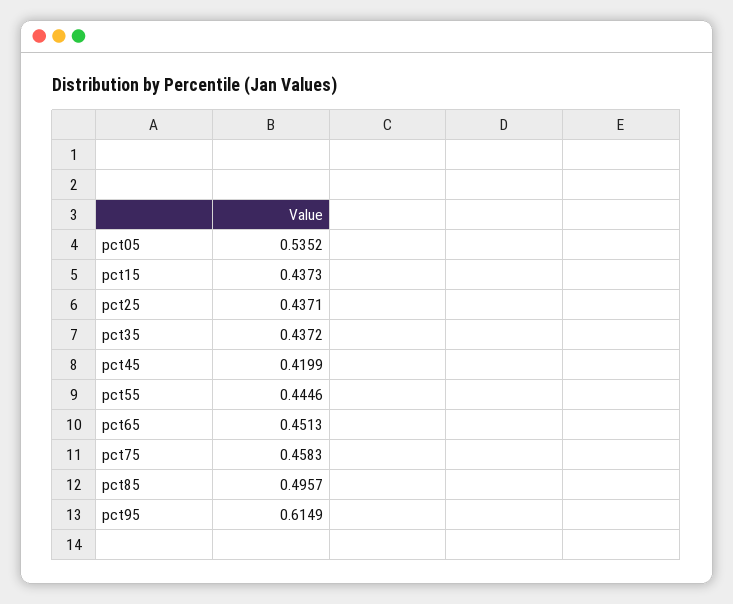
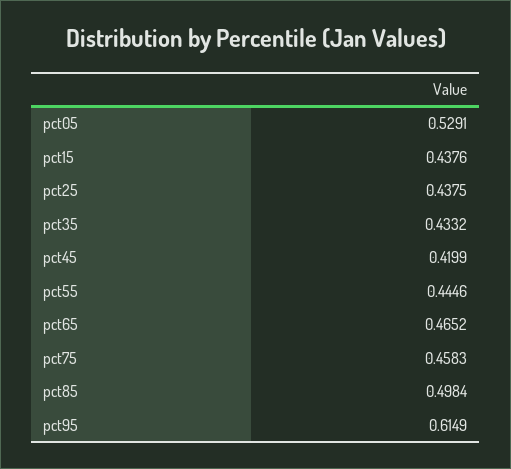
pct05: 0.5352 -> 0.5291
pct15: 0.4373 -> 0.4376
pct25: 0.4371 -> 0.4375
pct35: 0.4372 -> 0.4332
pct65: 0.4513 -> 0.4652
pct85: 0.4957 -> 0.4984

